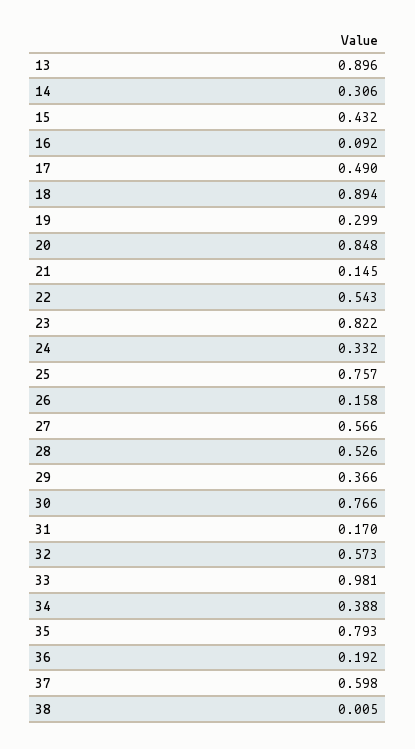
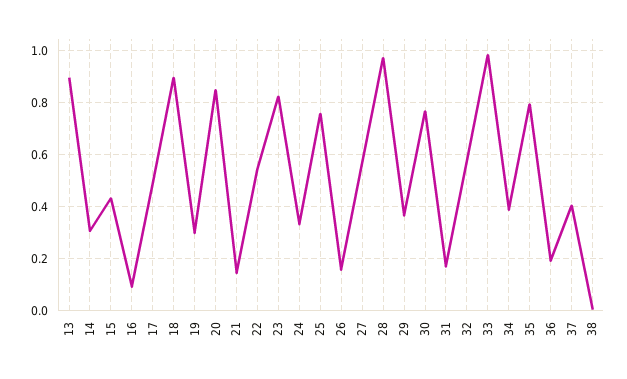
28: 0.526 -> 0.975
37: 0.598 -> 0.4

